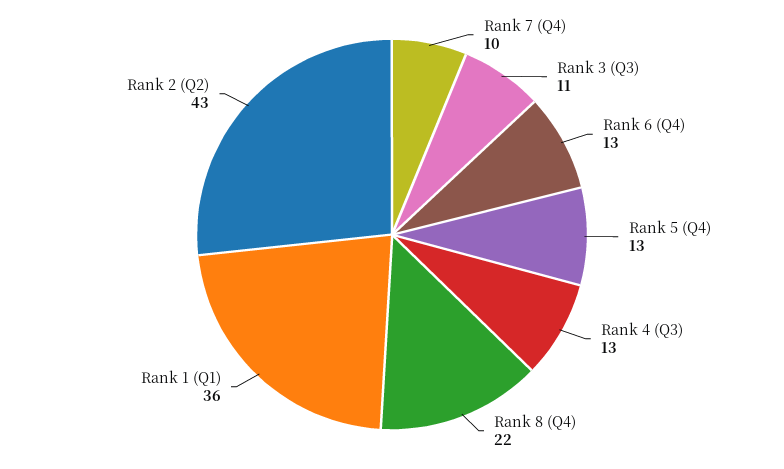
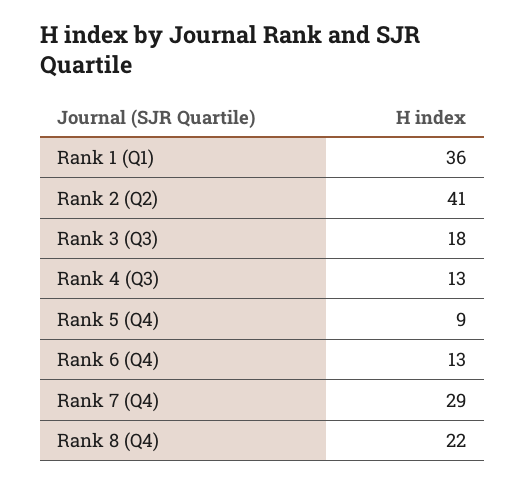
Rank 7 (Q4): 10 -> 29
Rank 3 (Q3): 11 -> 18
Rank 5 (Q4): 13 -> 9
Rank 2 (Q2): 43 -> 41

